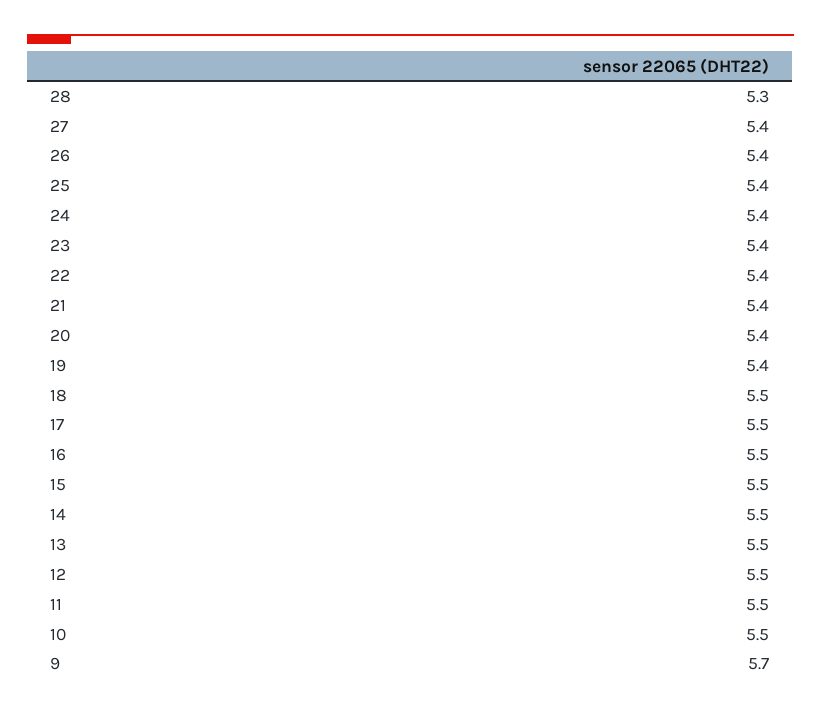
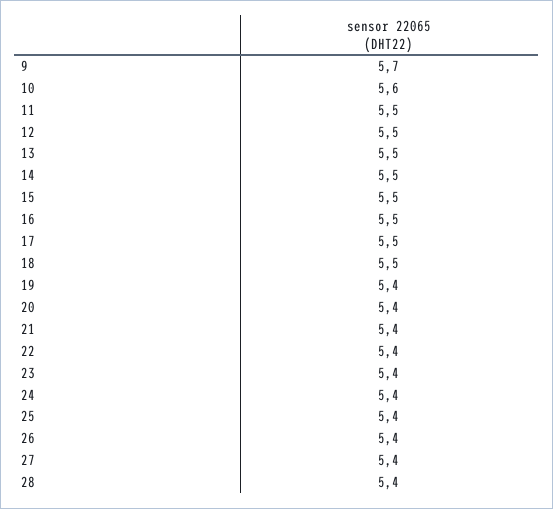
28: 5.3 -> 5.4
10: 5.5 -> 5.6

